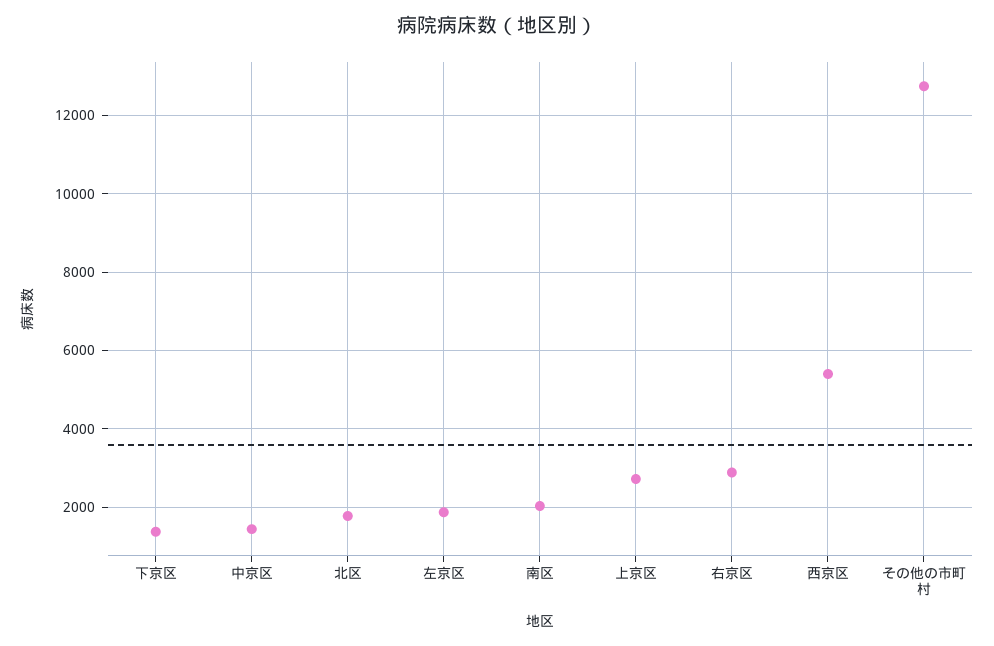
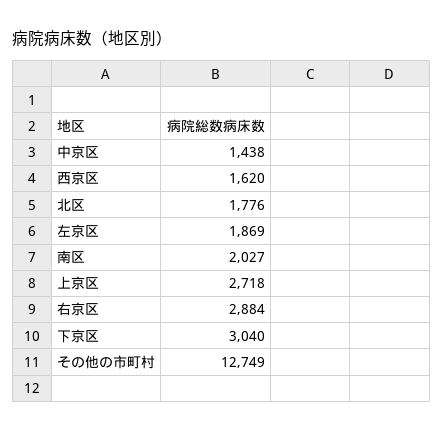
下京区: 1400 -> 3040
西京区: 5400 -> 1620

